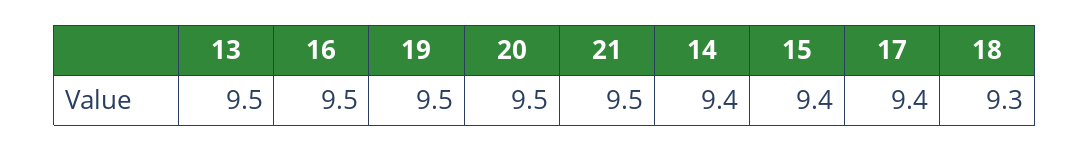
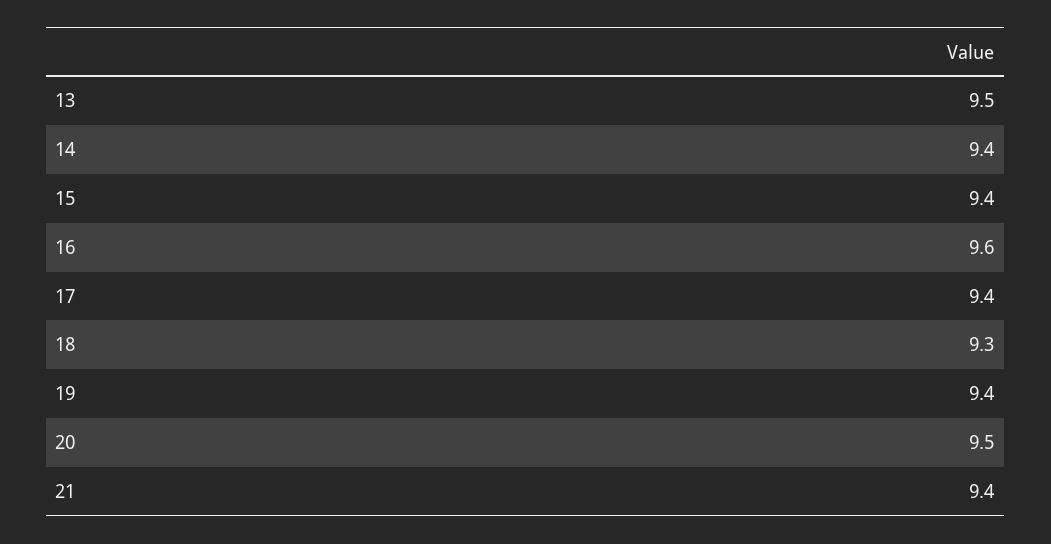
16: 9.5 -> 9.6
19: 9.5 -> 9.4
21: 9.5 -> 9.4

